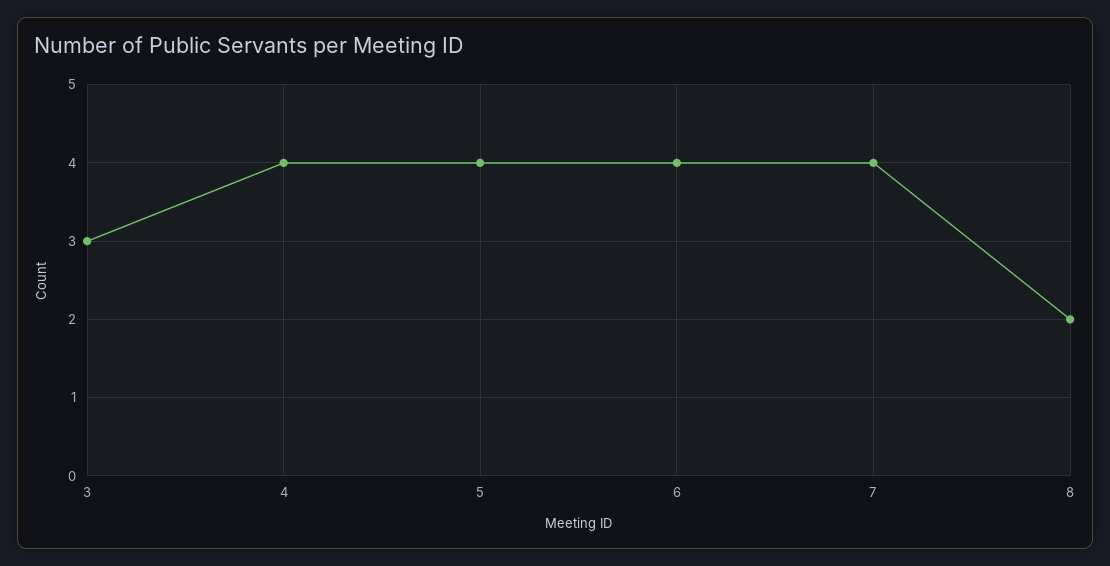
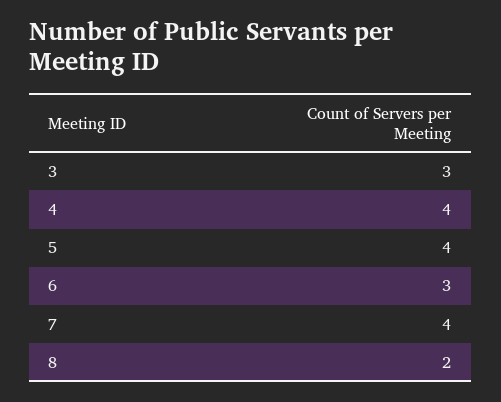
6: 4 -> 3

